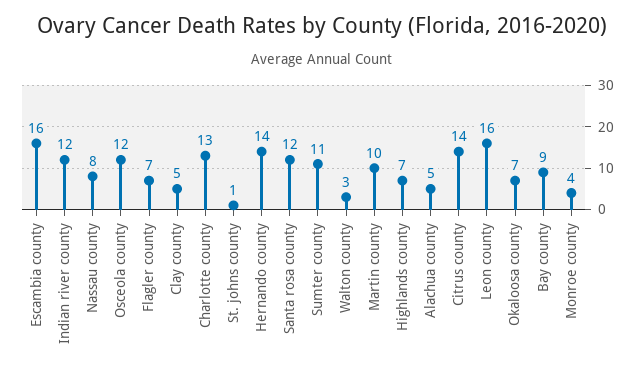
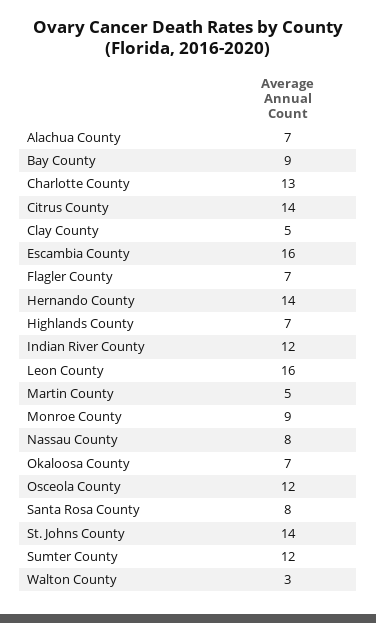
St. johns county: 1 -> 14
Santa rosa county: 12 -> 8
Sumter county: 11 -> 12
Martin county: 10 -> 5
Alachua county: 5 -> 7
Monroe county: 4 -> 9

